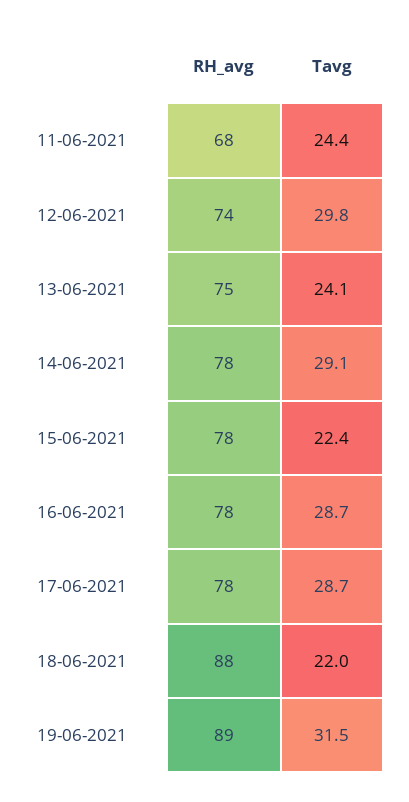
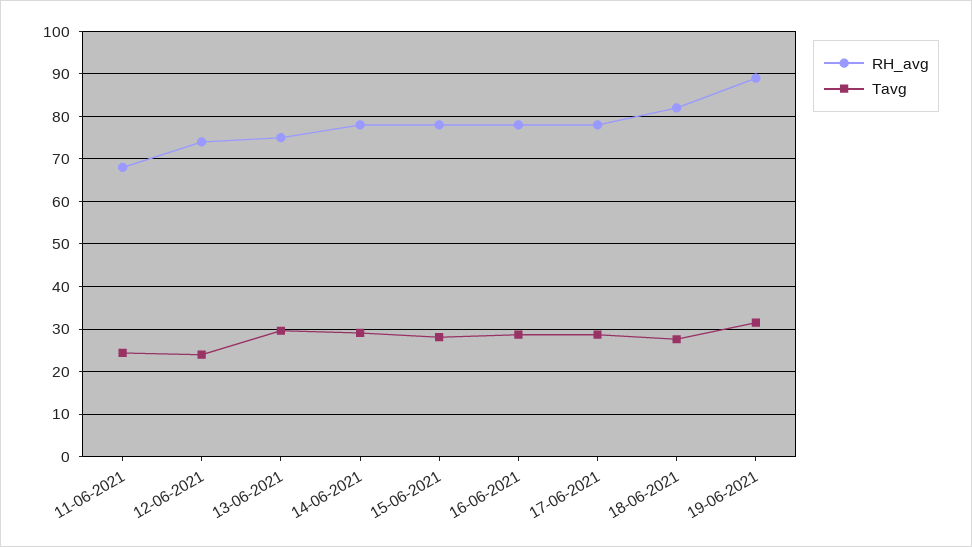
Tavg, 12-06-2021: 29.8 -> 24
Tavg, 13-06-2021: 24.1 -> 30
Tavg, 15-06-2021: 22.4 -> 28
RH_avg, 18-06-2021: 88 -> 82
Tavg, 18-06-2021: 22 -> 28

